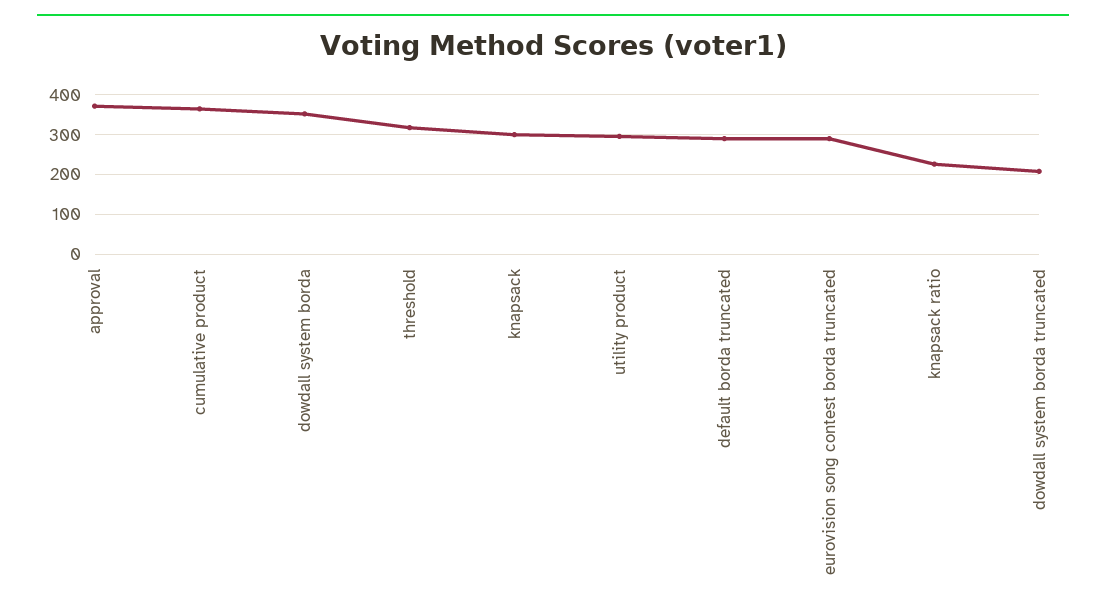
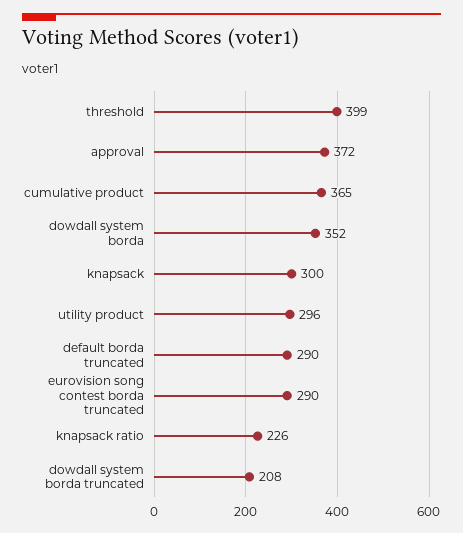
threshold: 320 -> 399

